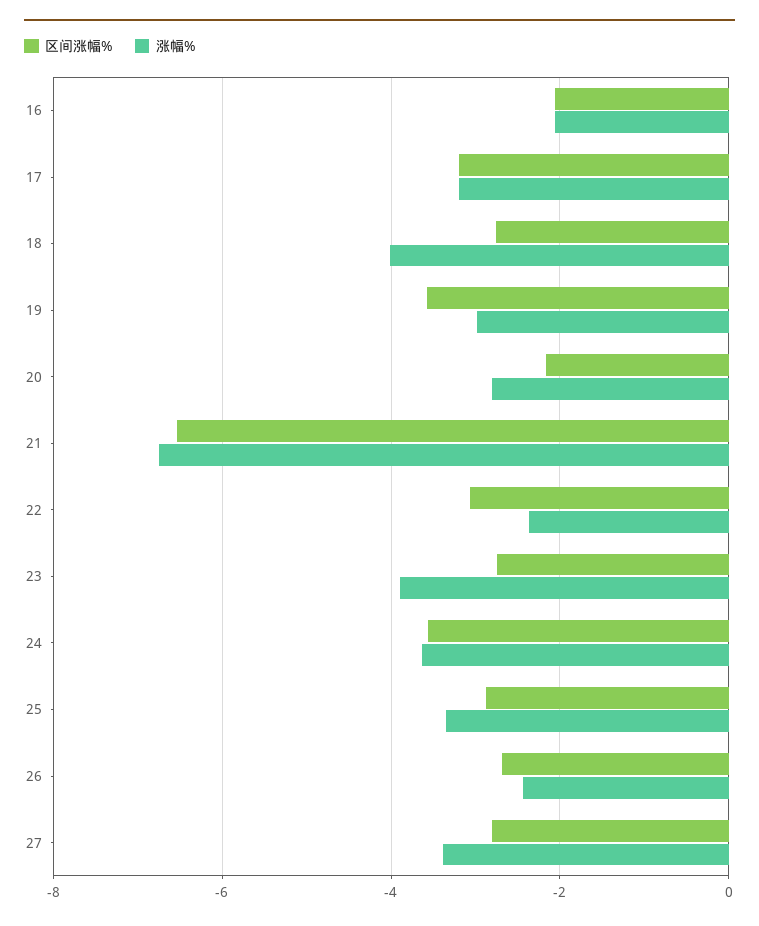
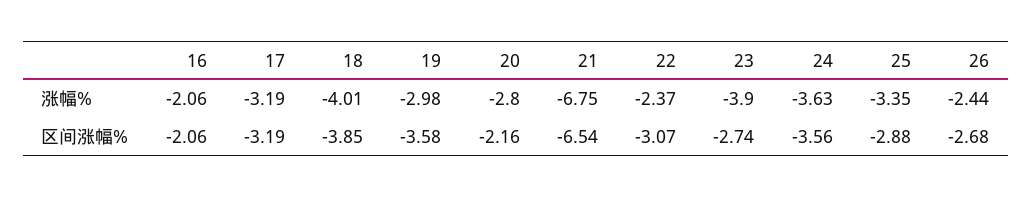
区间涨幅%, 18: -2.8 -> -3.85
区间涨幅%, 27: -2.8 -> none
涨幅%, 27: -3.4 -> none

